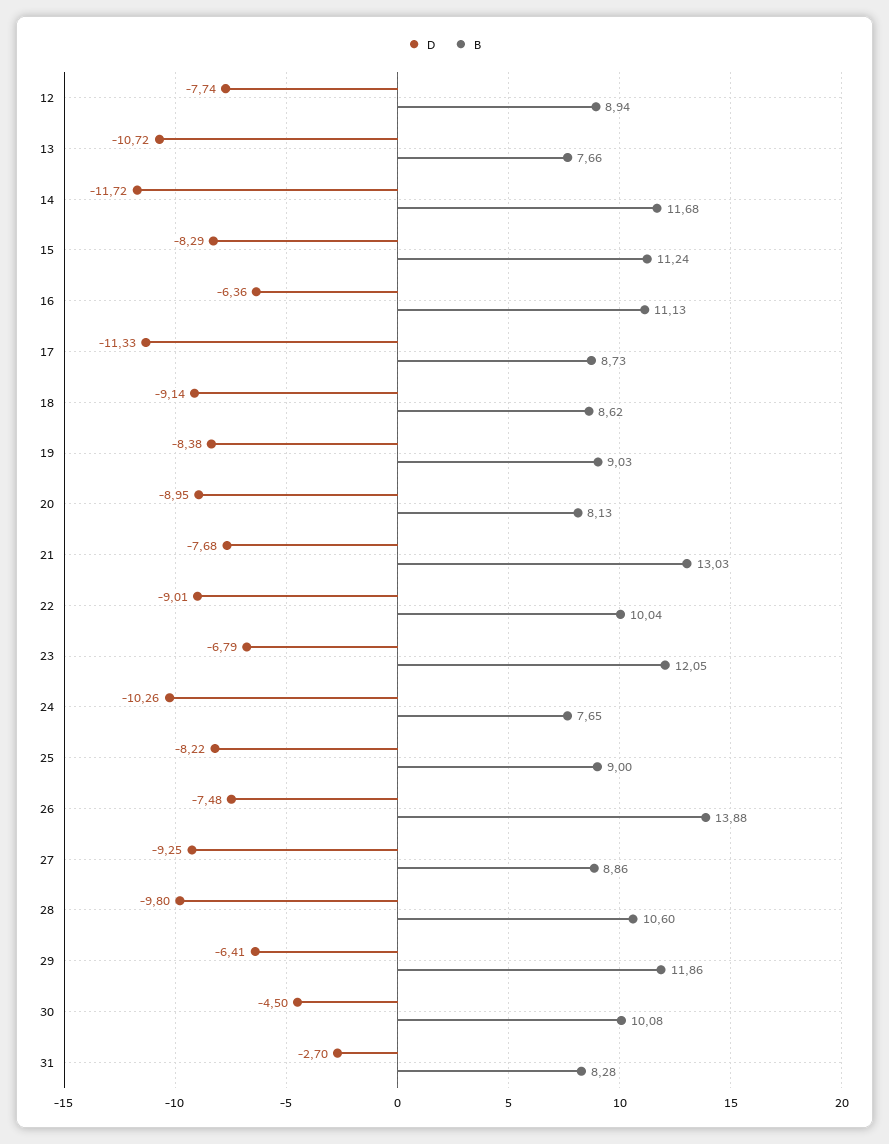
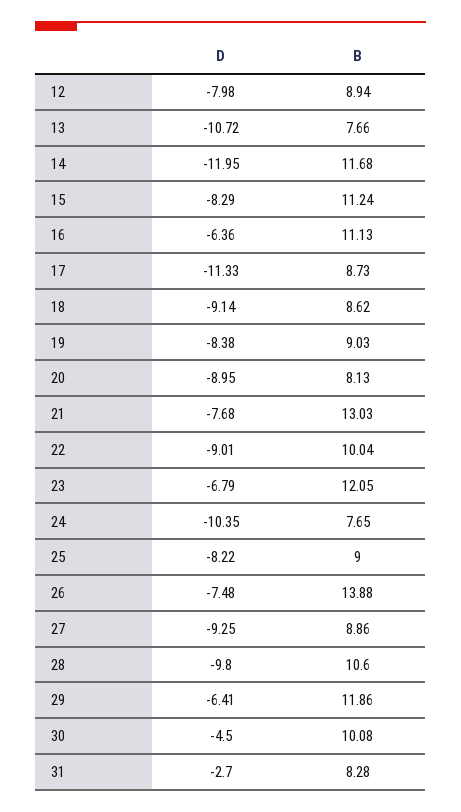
D, 12: -7.74 -> -7.98
D, 14: -11.72 -> -11.95
D, 24: -10.26 -> -10.35

